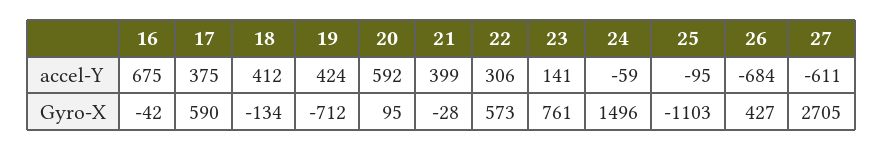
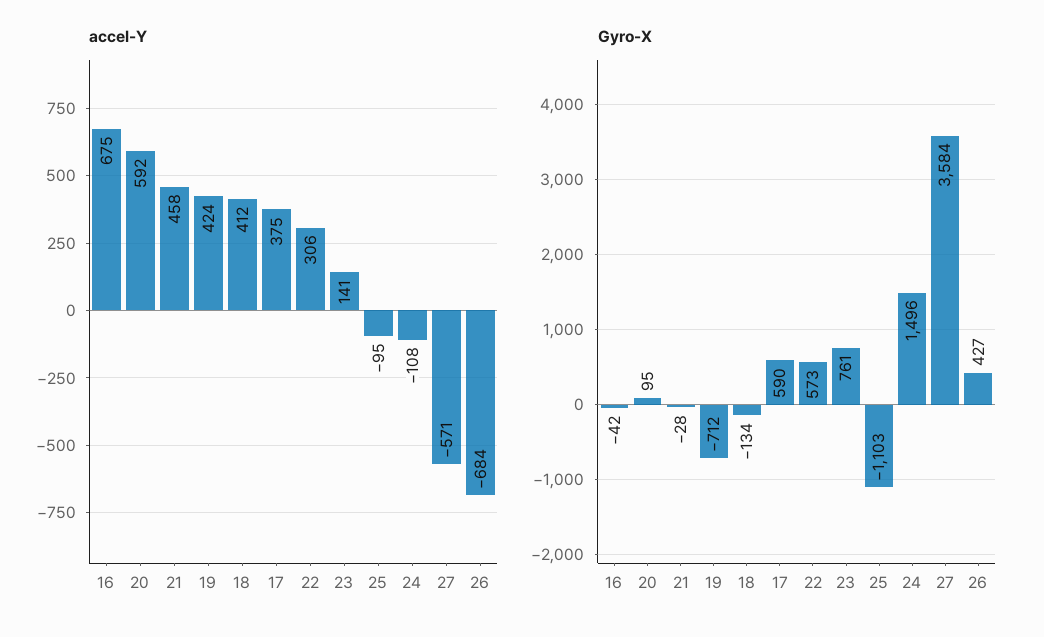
accel-Y, 21: 399 -> 458
accel-Y, 24: -59 -> -108
accel-Y, 27: -611 -> -571
Gyro-X, 27: 2705 -> 3584

